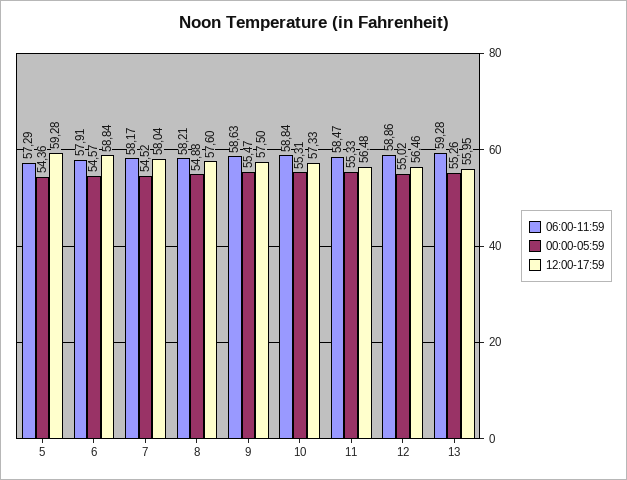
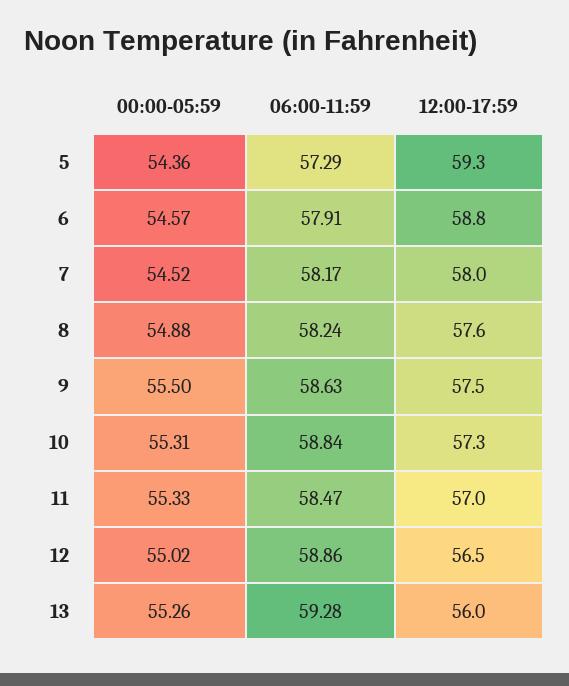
06:00-11:59, 8: 58.21 -> 58.24
00:00-05:59, 9: 55.47 -> 55.5
12:00-17:59, 11: 56.48 -> 57

